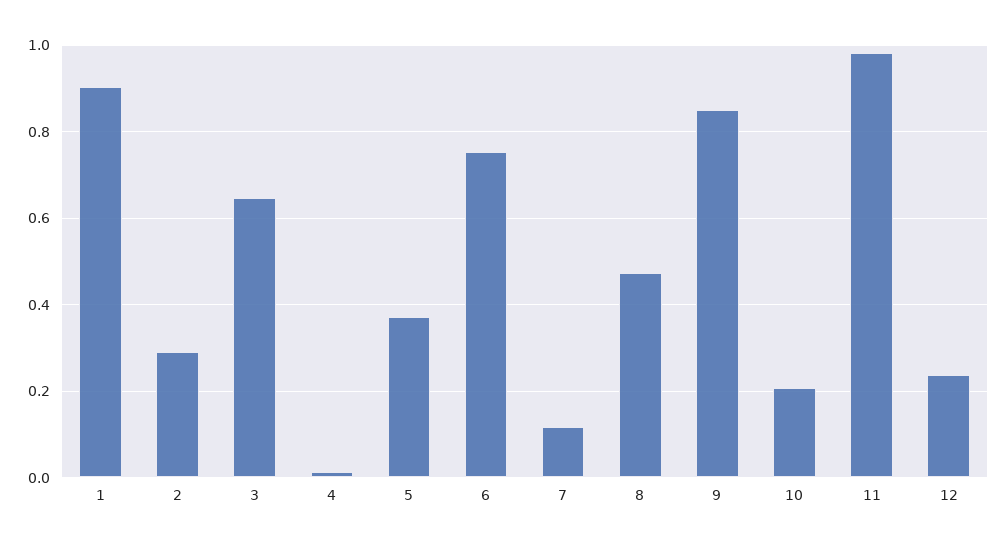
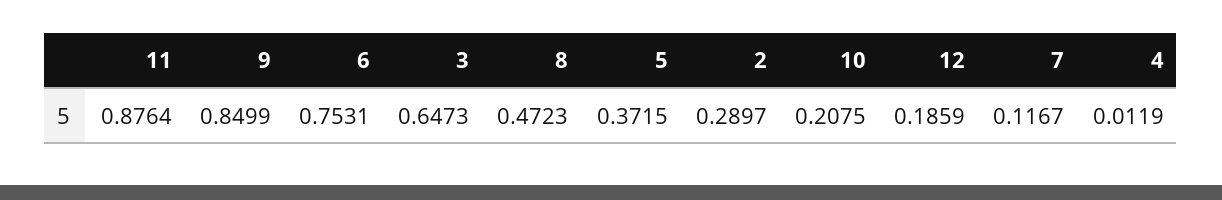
1: 0.9 -> none
11: 0.98 -> 0.8764
12: 0.24 -> 0.1859

